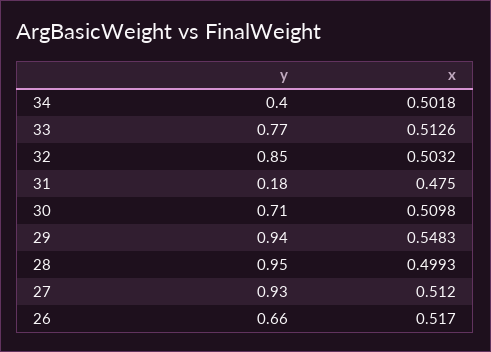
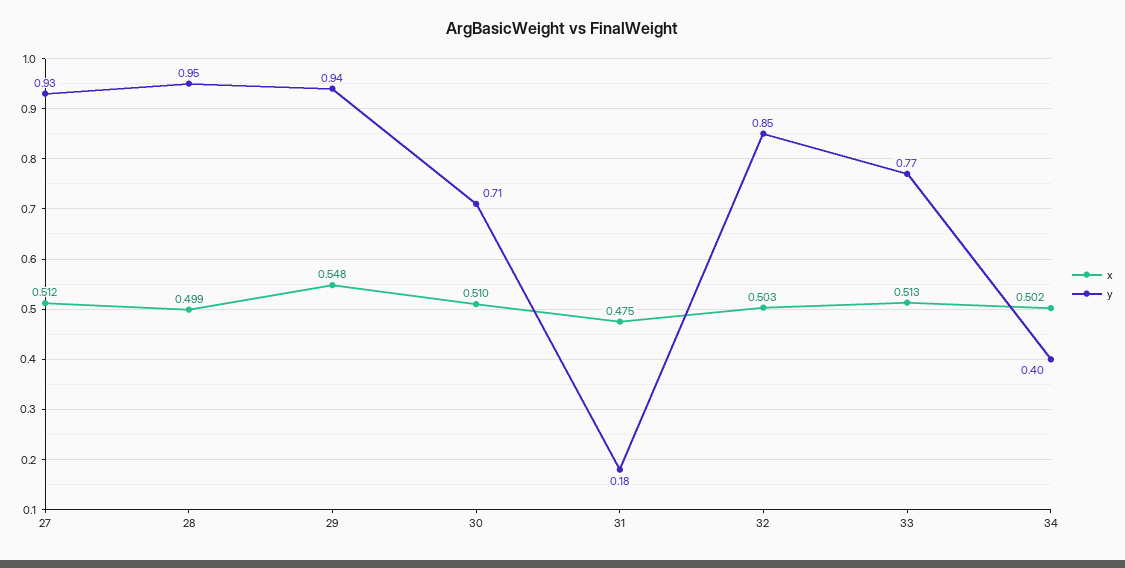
y, 26: 0.66 -> none
x, 26: 0.517 -> none

